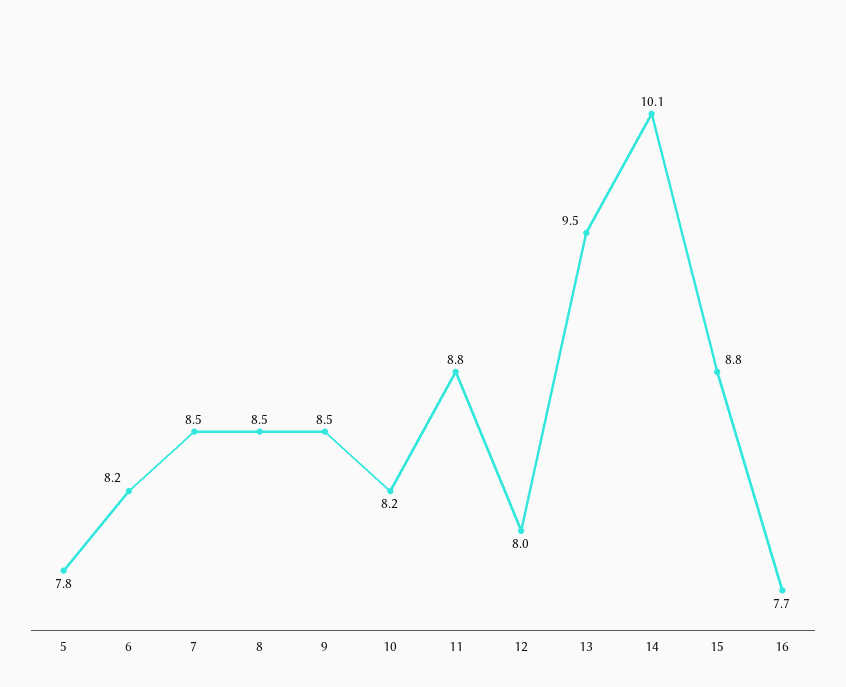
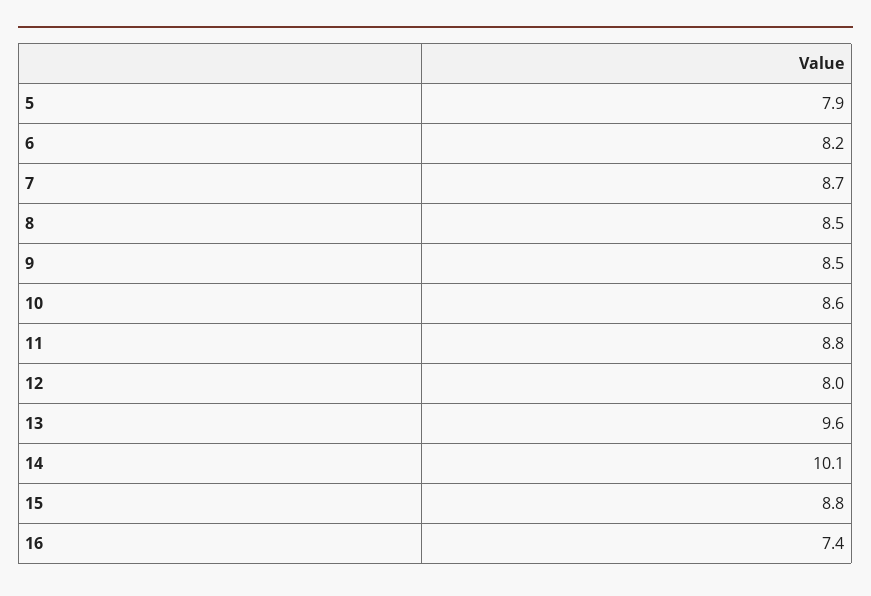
5: 7.8 -> 7.9
7: 8.5 -> 8.7
10: 8.2 -> 8.6
13: 9.5 -> 9.6
16: 7.7 -> 7.4

